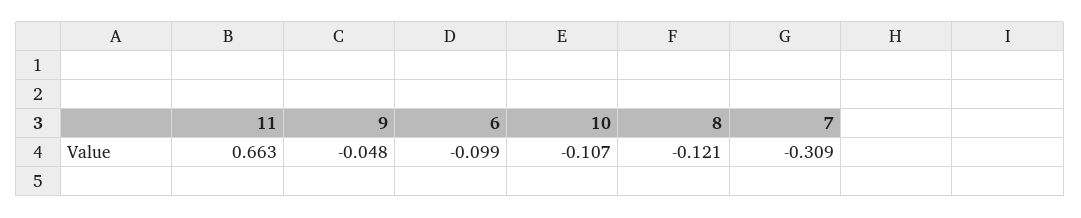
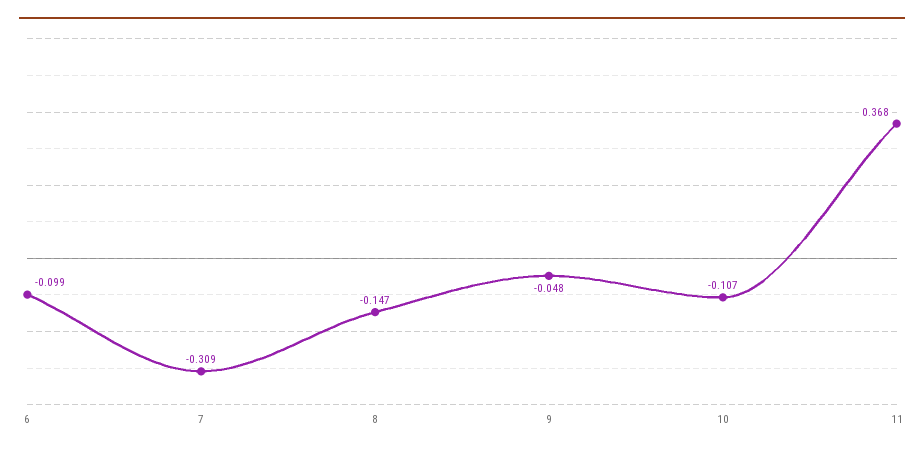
11: 0.663 -> 0.368
8: -0.121 -> -0.147

